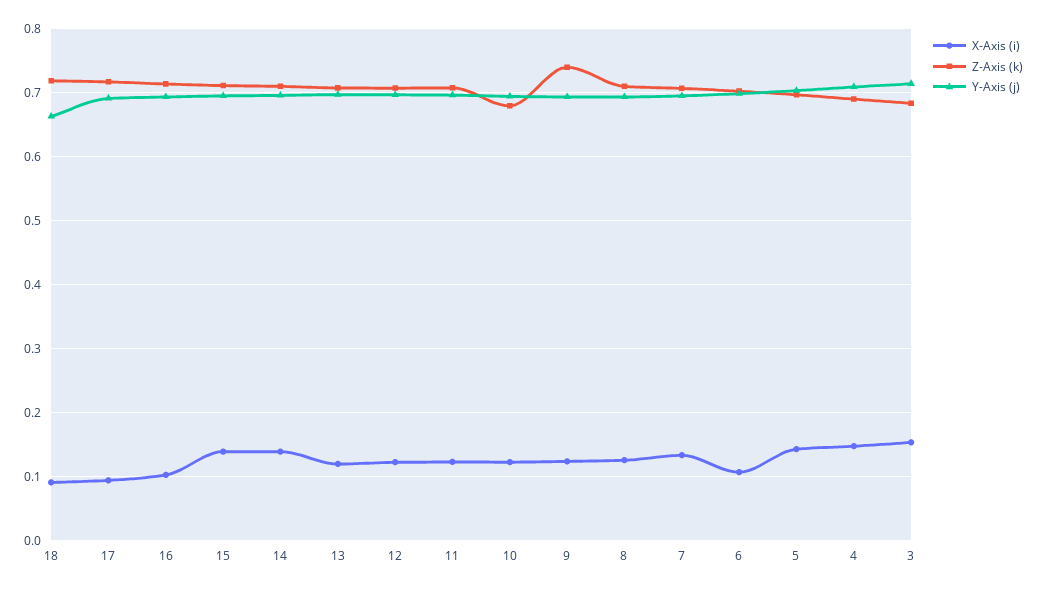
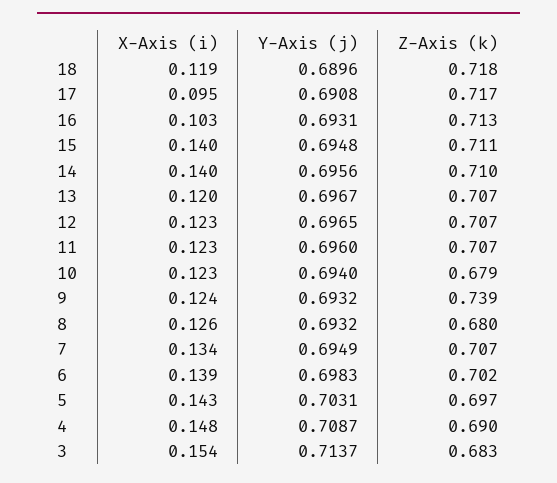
X-Axis (i), 18: 0.09 -> 0.119
Y-Axis (j), 18: 0.66 -> 0.6896
Z-Axis (k), 8: 0.71 -> 0.68
X-Axis (i), 6: 0.11 -> 0.139

